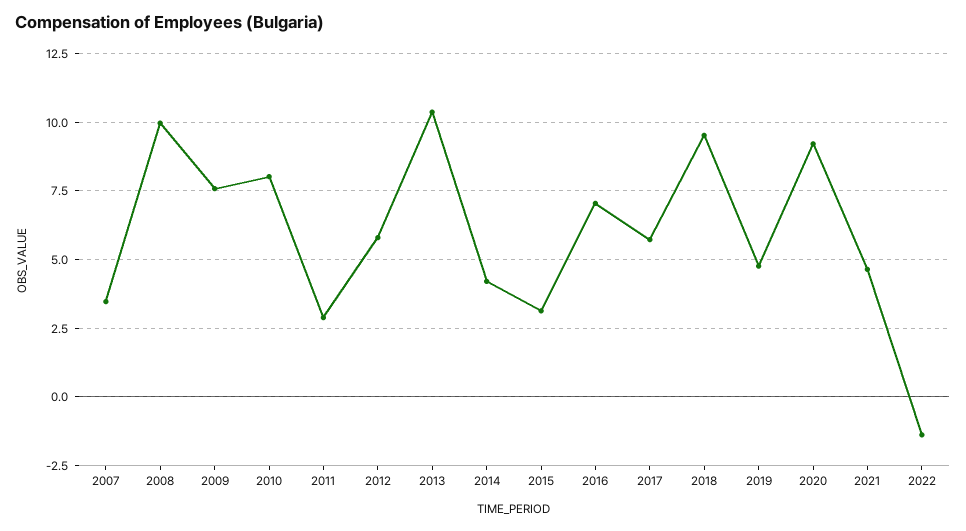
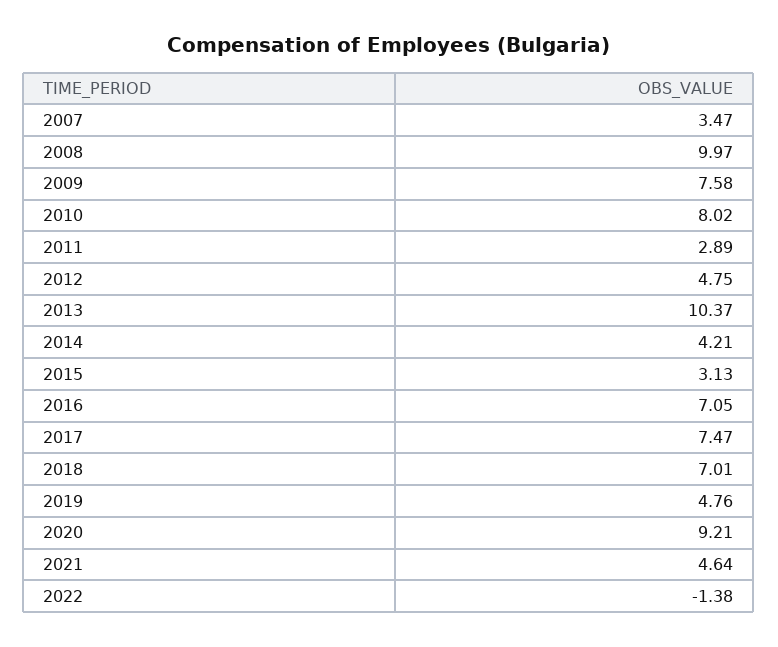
2012: 5.75 -> 4.75
2017: 5.75 -> 7.47
2018: 9.5 -> 7.01

